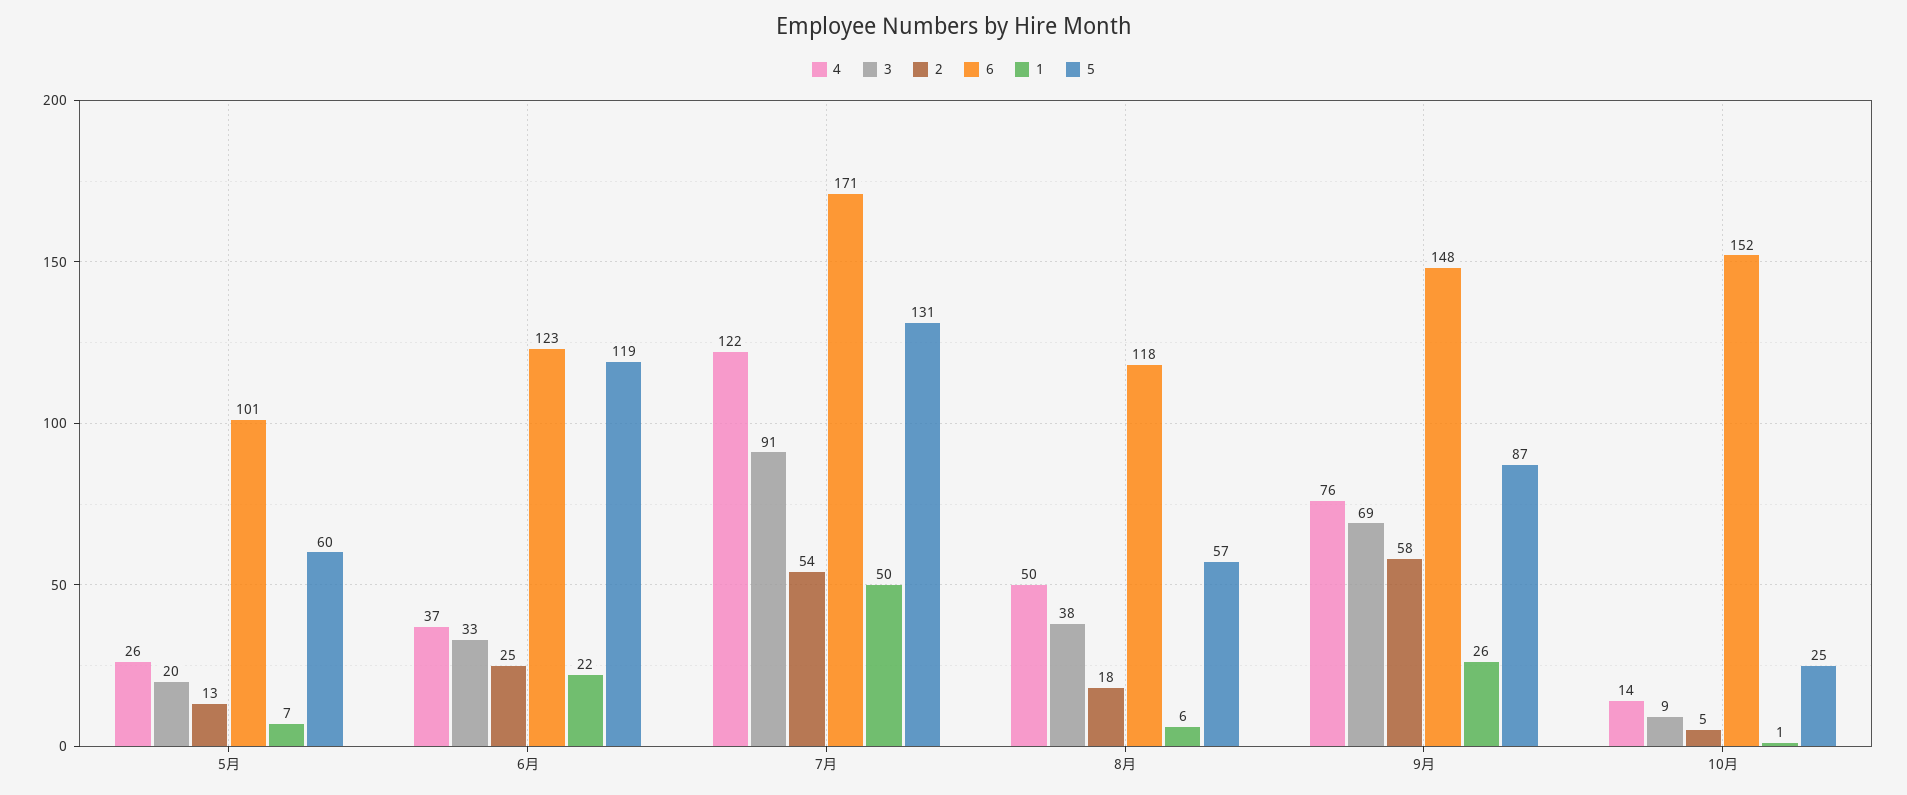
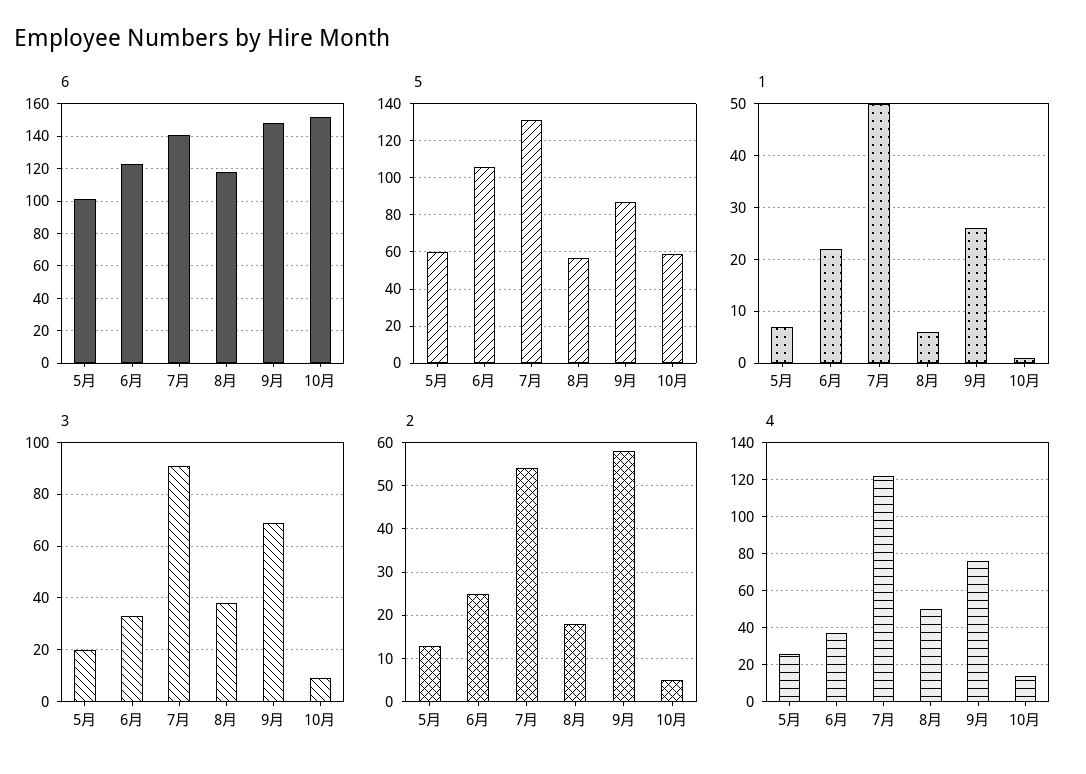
5, 6月: 119 -> 105
6, 7月: 171 -> 140
5, 10月: 25 -> 60

